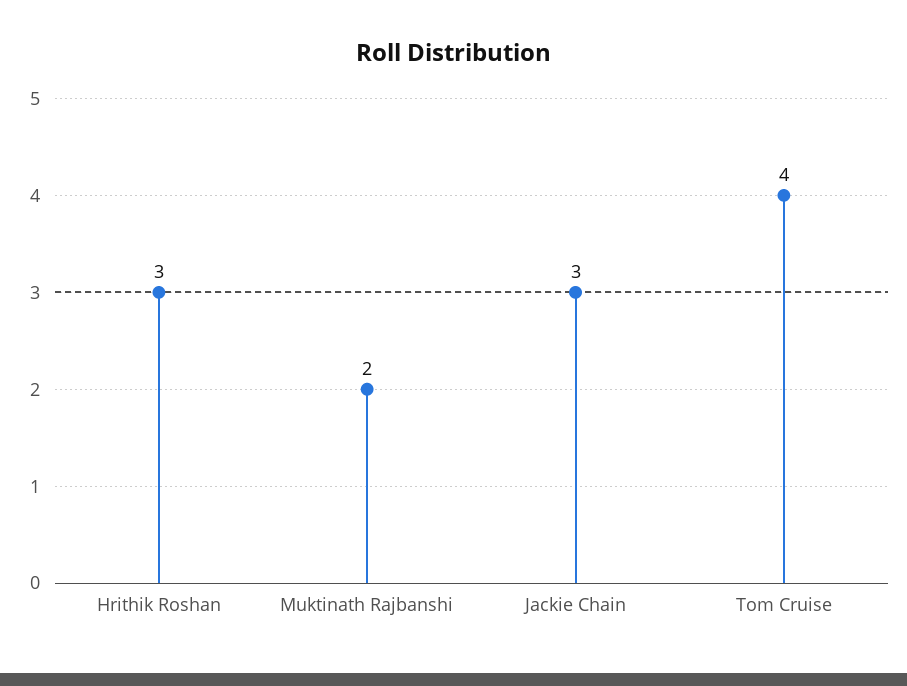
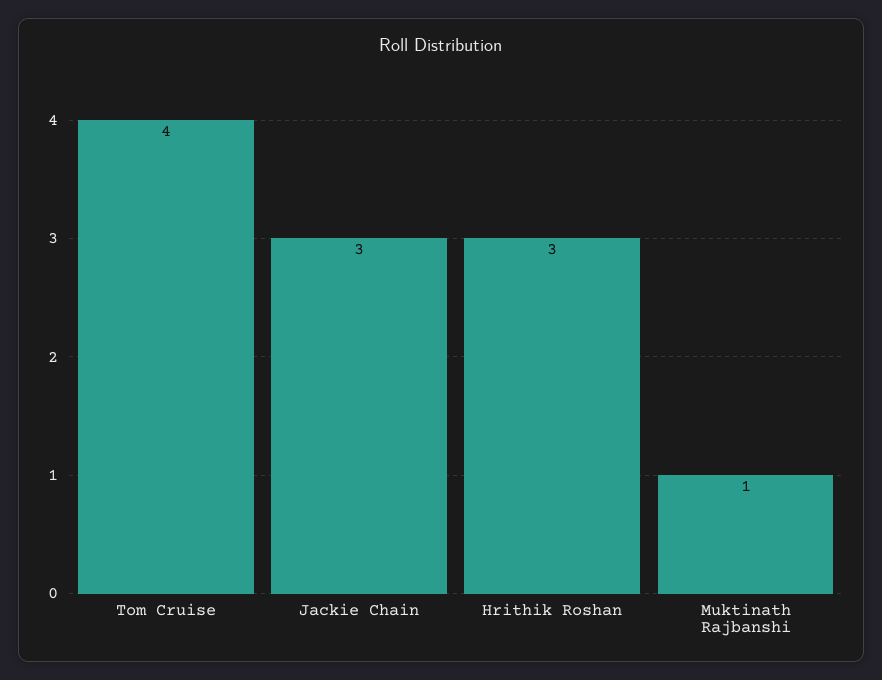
Muktinath Rajbanshi: 2 -> 1

